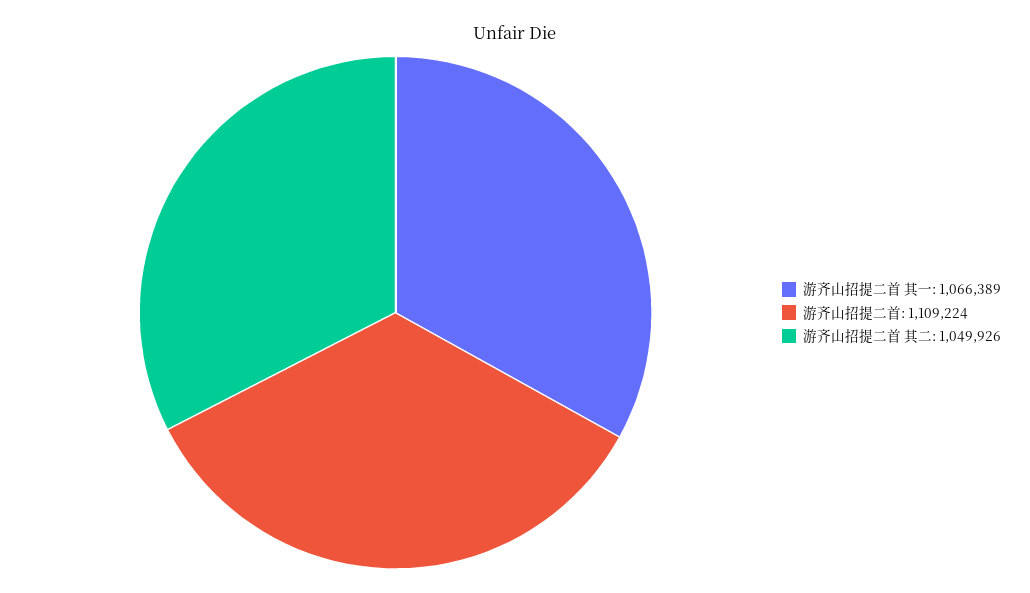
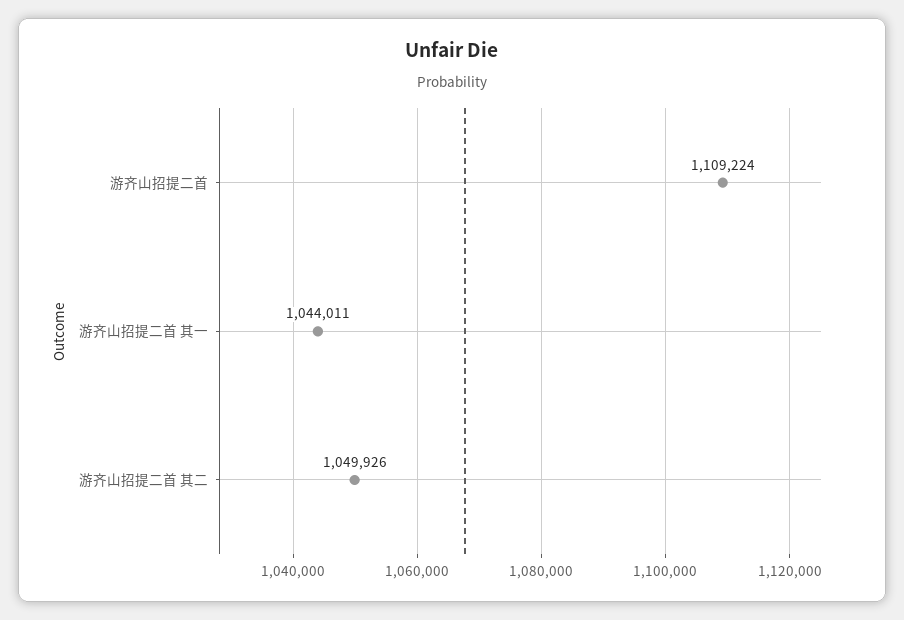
游齐山招提二首 其一: 1066389 -> 1044011

